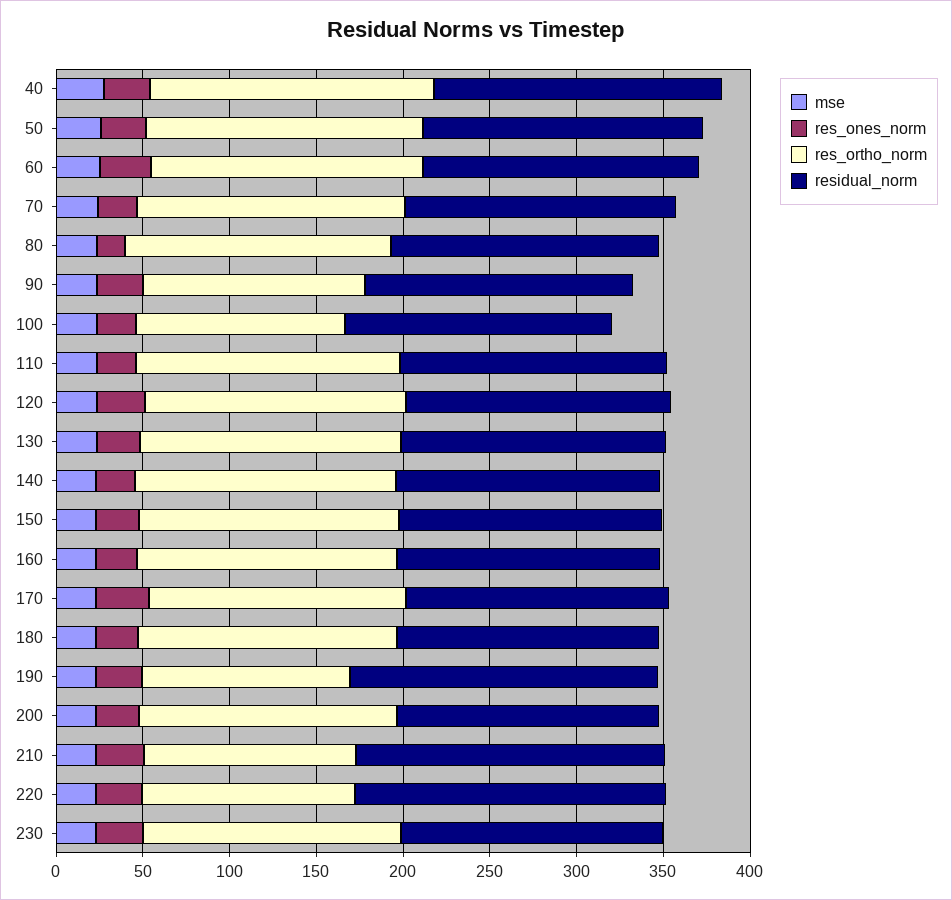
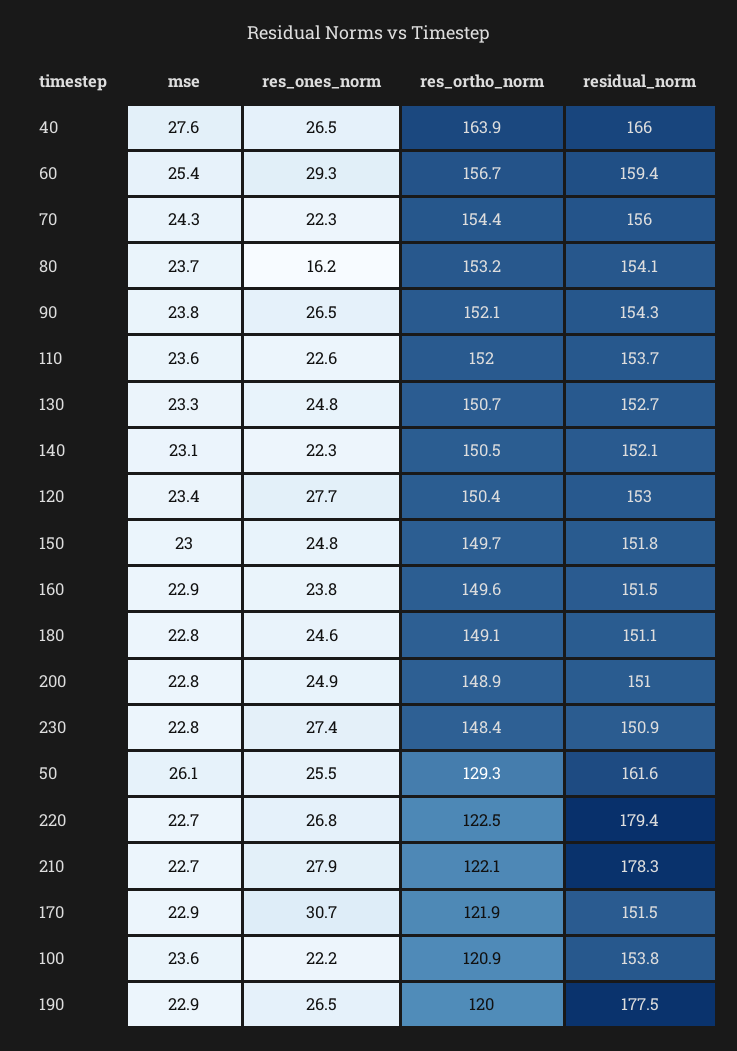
res_ortho_norm, 50: 160 -> 129.3
res_ortho_norm, 90: 130 -> 152.1
res_ortho_norm, 170: 150 -> 121.9

